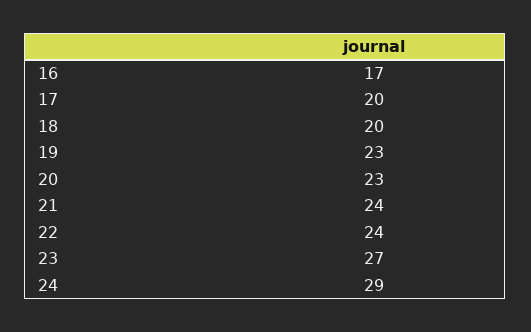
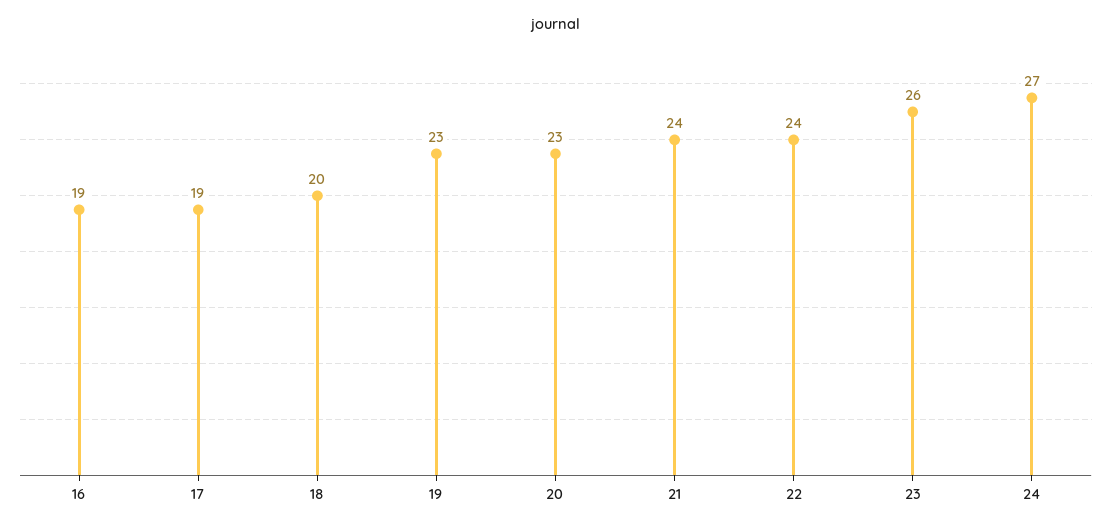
16: 17 -> 19
17: 20 -> 19
23: 27 -> 26
24: 29 -> 27

